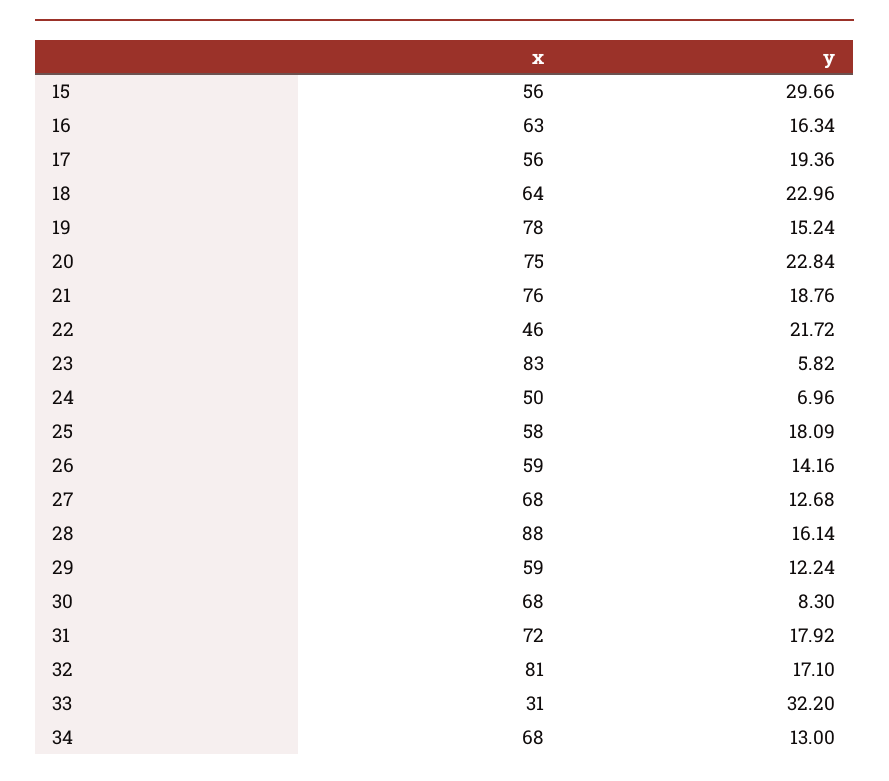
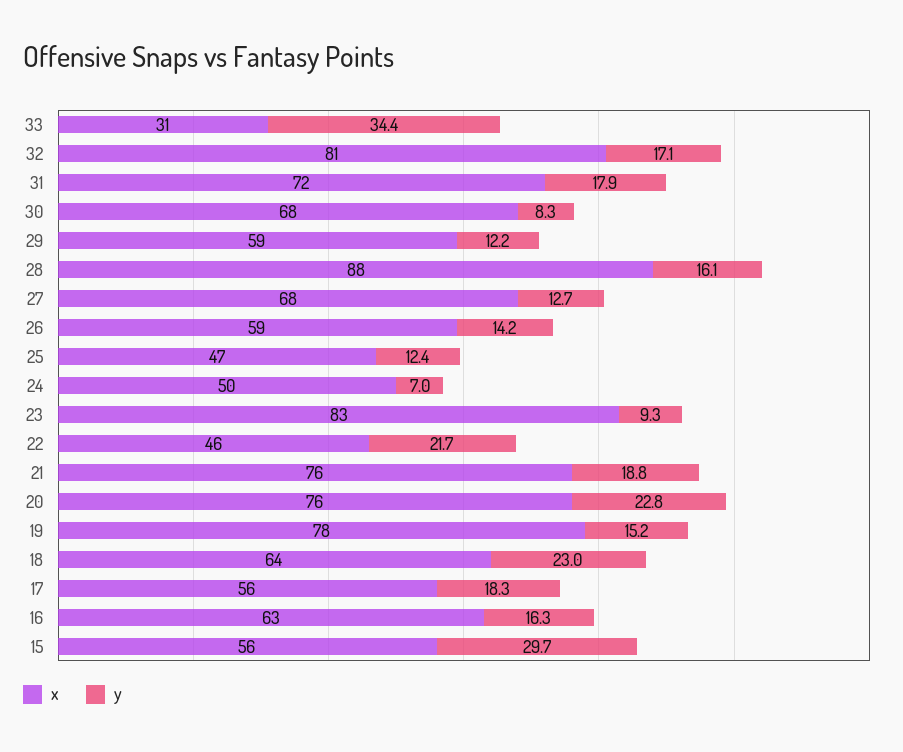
y, 17: 19.36 -> 18.3
x, 20: 75 -> 76
y, 23: 5.82 -> 9.3
x, 25: 58 -> 47
y, 25: 18.09 -> 12.4
y, 33: 32.2 -> 34.4
x, 34: 68 -> none
y, 34: 13 -> none

